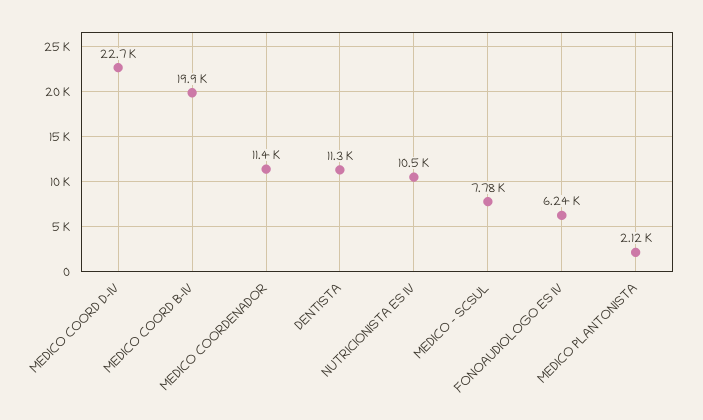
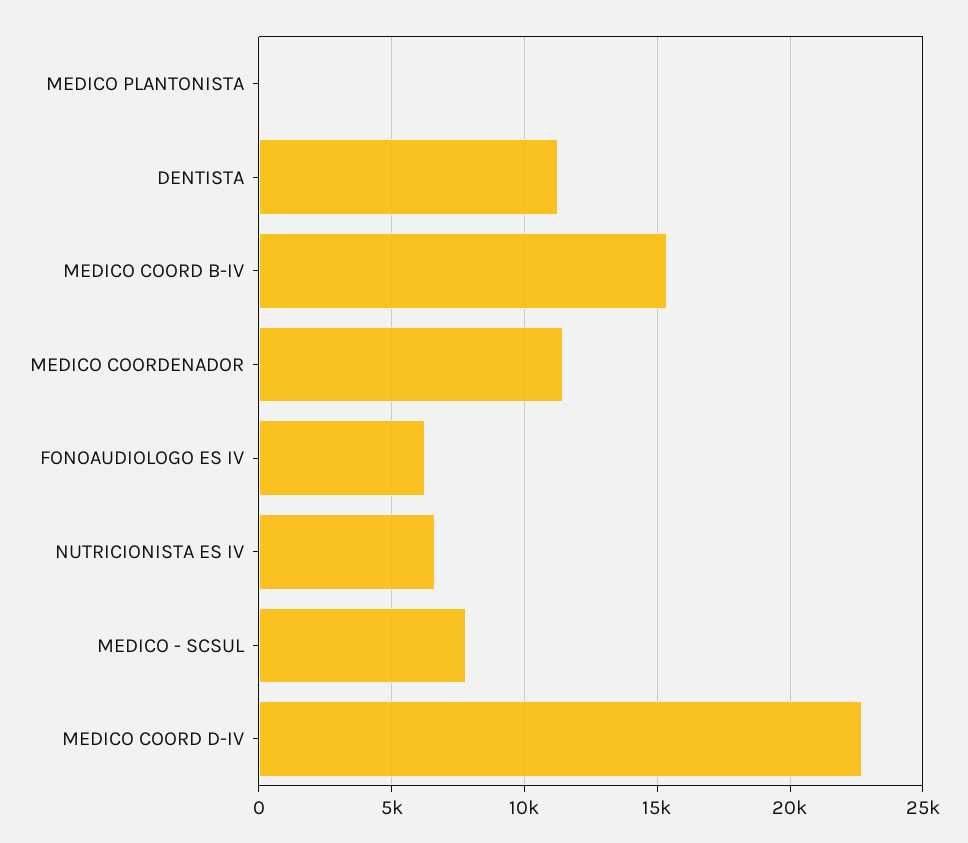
MEDICO COORD B-IV: 19900 -> 15500
NUTRICIONISTA ES IV: 10500 -> 6500
MEDICO PLANTONISTA: 2120 -> 0

